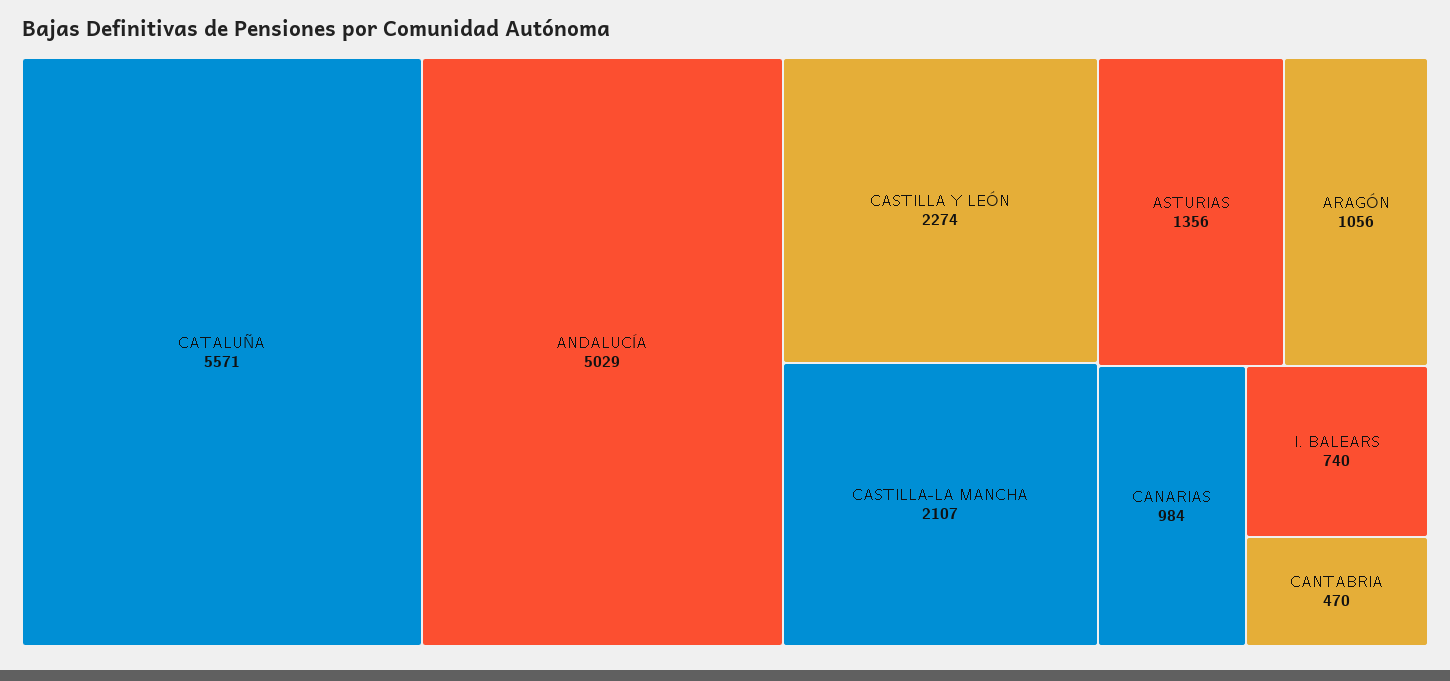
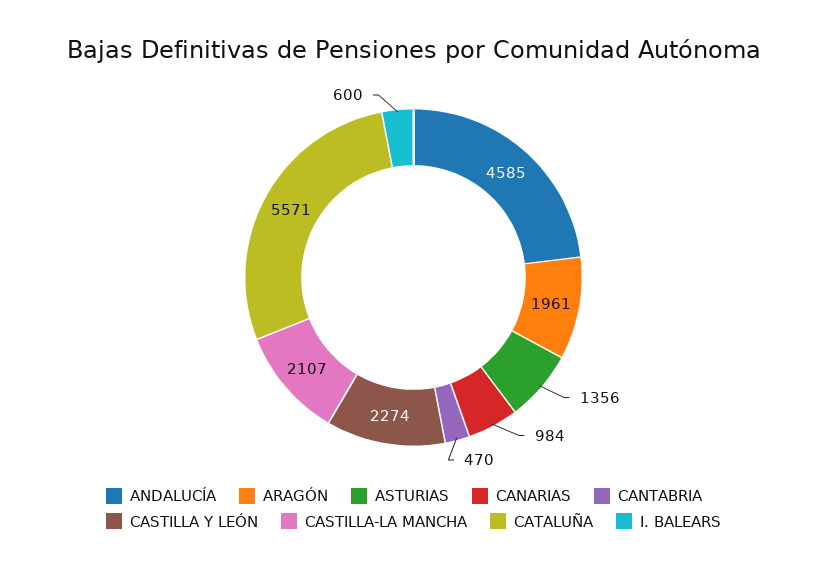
ANDALUCÍA: 5029 -> 4585
ARAGÓN: 1056 -> 1961
I. BALEARS: 740 -> 600

